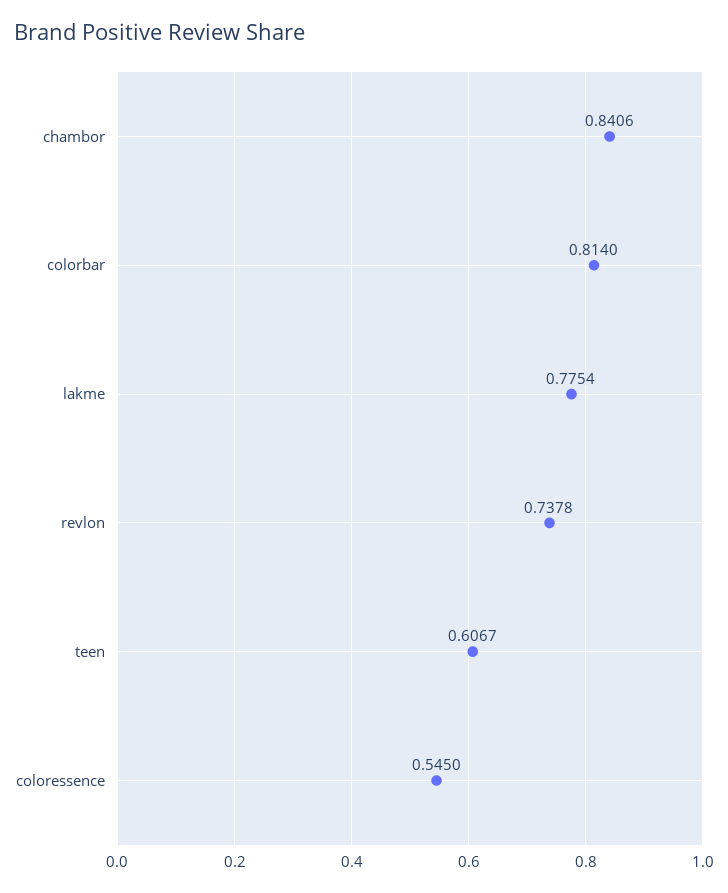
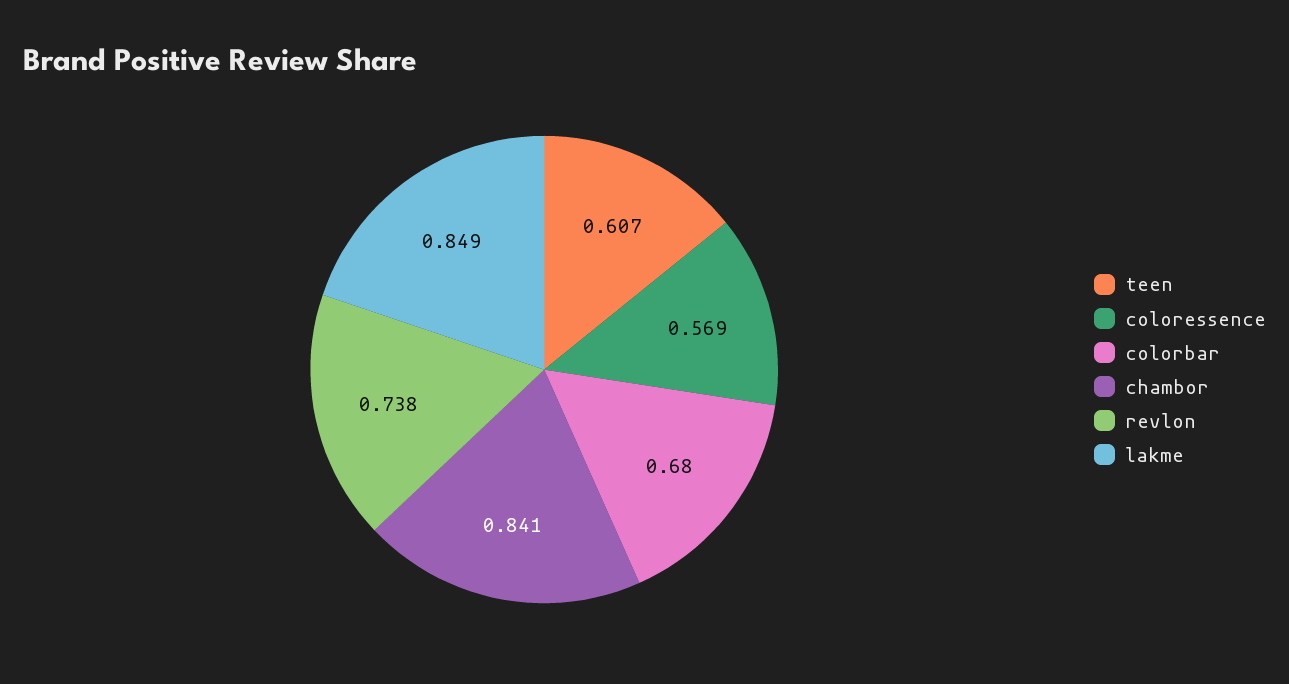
colorbar: 0.814 -> 0.68
lakme: 0.7754 -> 0.849
coloressence: 0.545 -> 0.569

